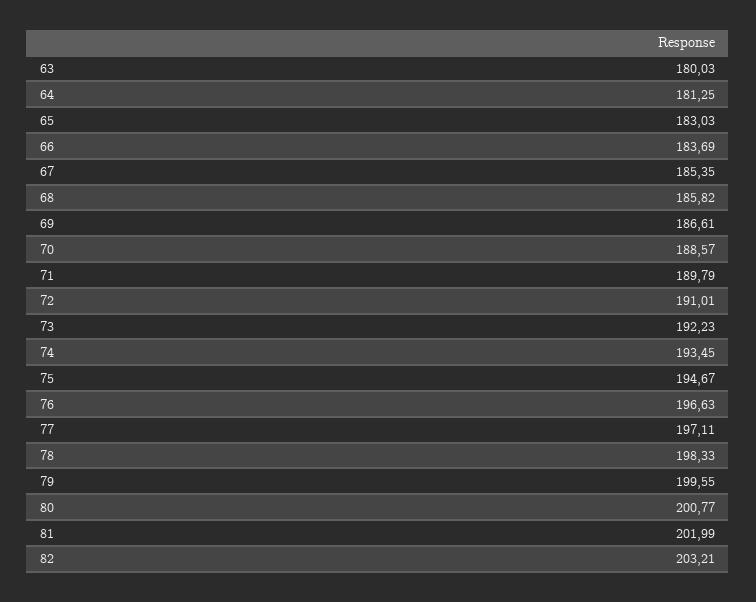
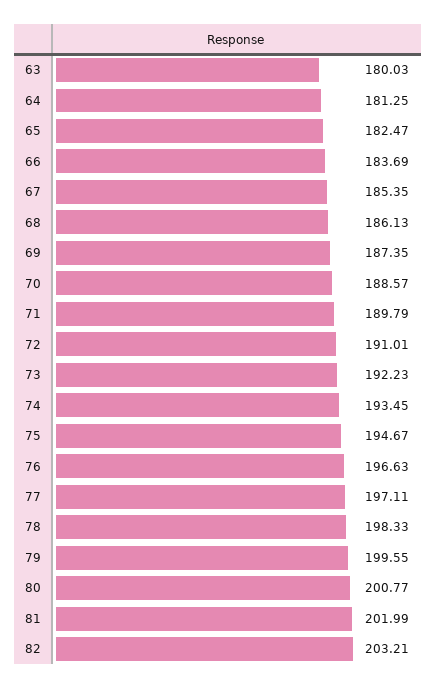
65: 183.03 -> 182.47
68: 185.82 -> 186.13
69: 186.61 -> 187.35

